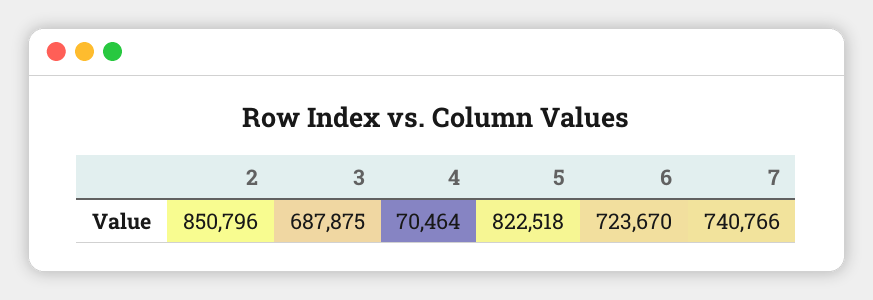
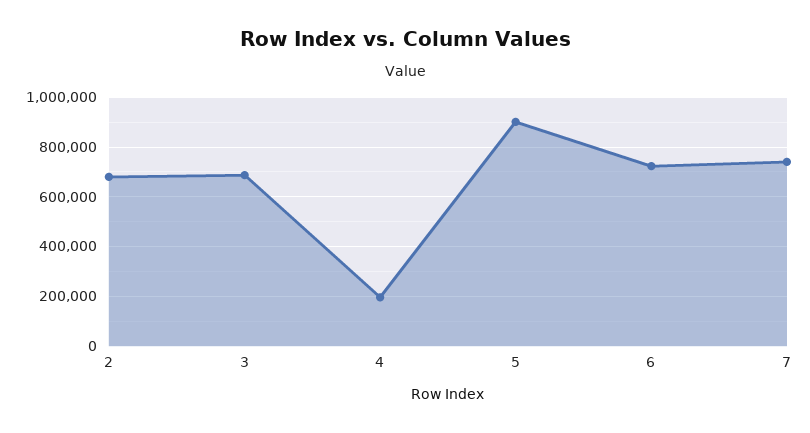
2: 850796 -> 675000
4: 70464 -> 200000
5: 822518 -> 900000

